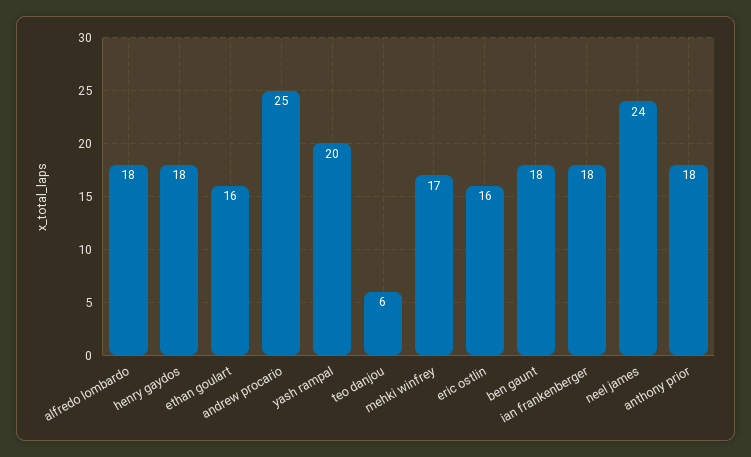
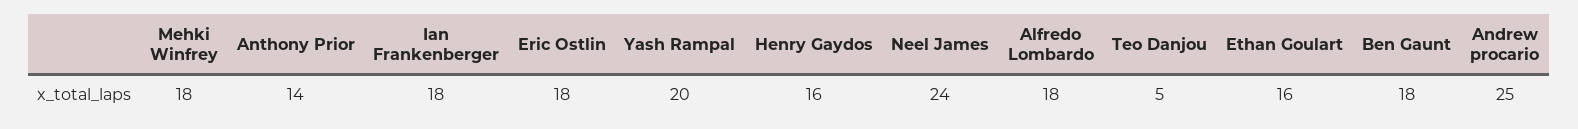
henry gaydos: 18 -> 16
teo danjou: 6 -> 5
mehki winfrey: 17 -> 18
eric ostlin: 16 -> 18
anthony prior: 18 -> 14

